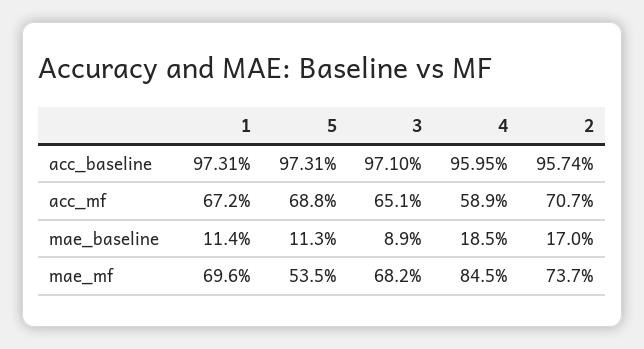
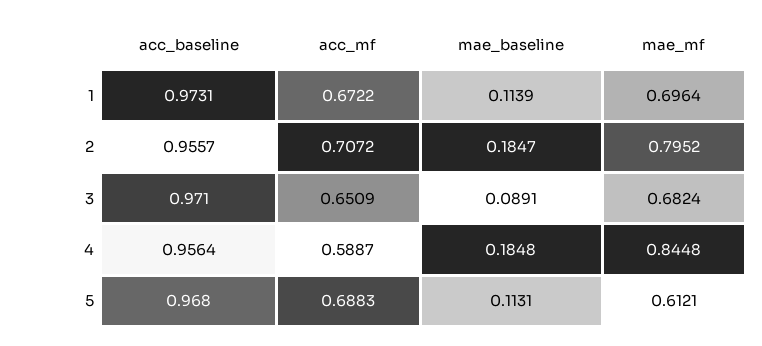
5, acc_baseline: 0.9731 -> 0.968
4, acc_baseline: 0.9595 -> 0.9564
2, acc_baseline: 0.9574 -> 0.9557
2, mae_baseline: 0.17 -> 0.1847
5, mae_mf: 0.535 -> 0.6121
2, mae_mf: 0.737 -> 0.7952

